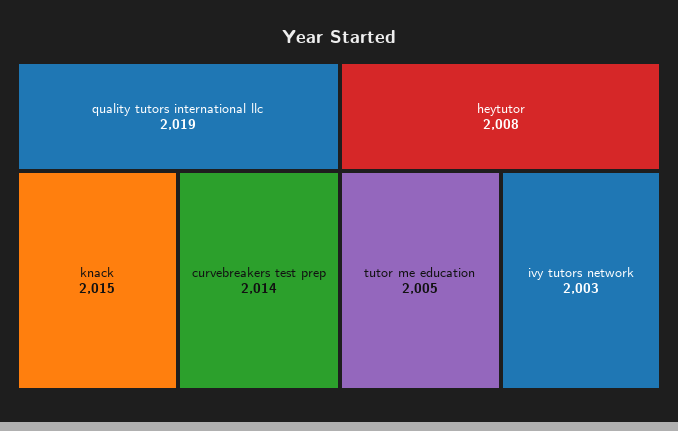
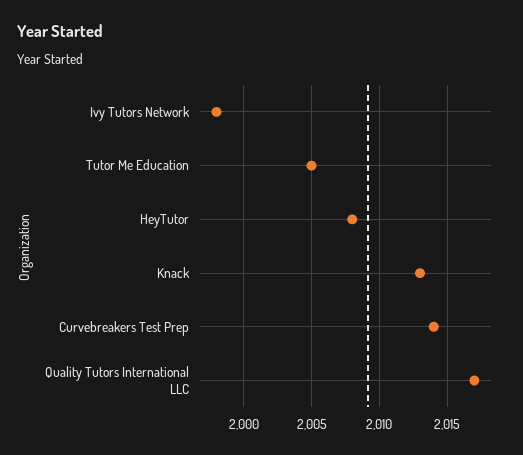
quality tutors international llc: 2019 -> 2017
knack: 2015 -> 2013
ivy tutors network: 2003 -> 1998

